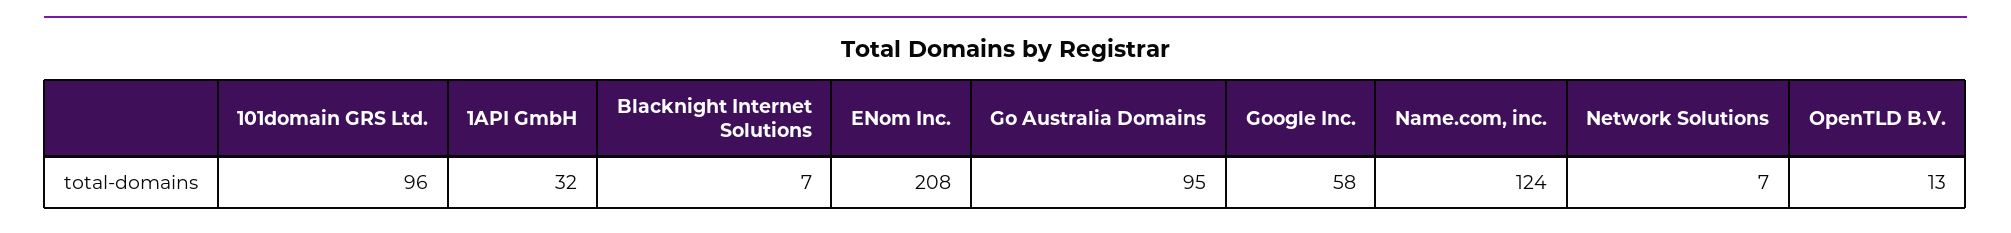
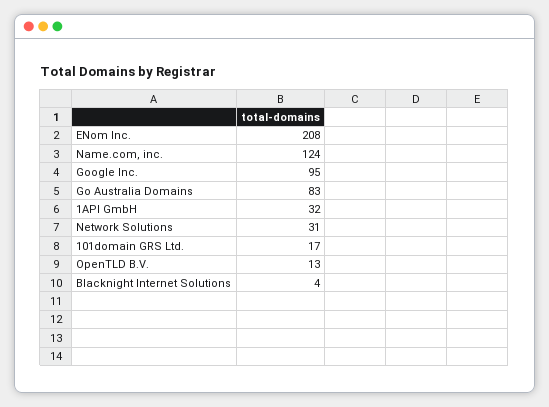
101domain GRS Ltd.: 96 -> 17
Blacknight Internet Solutions: 7 -> 4
Go Australia Domains: 95 -> 83
Google Inc.: 58 -> 95
Network Solutions: 7 -> 31

